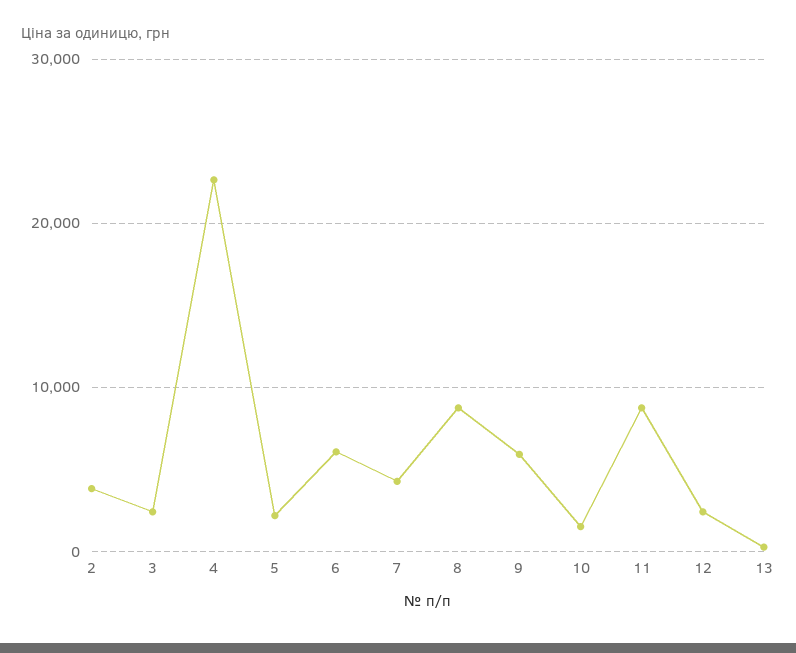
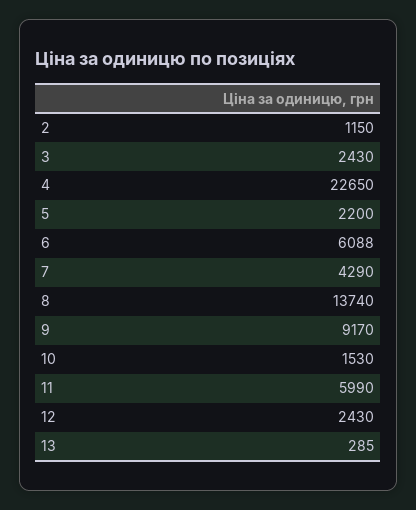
2: 4000 -> 1150
8: 9000 -> 13740
9: 6000 -> 9170
11: 9000 -> 5990

